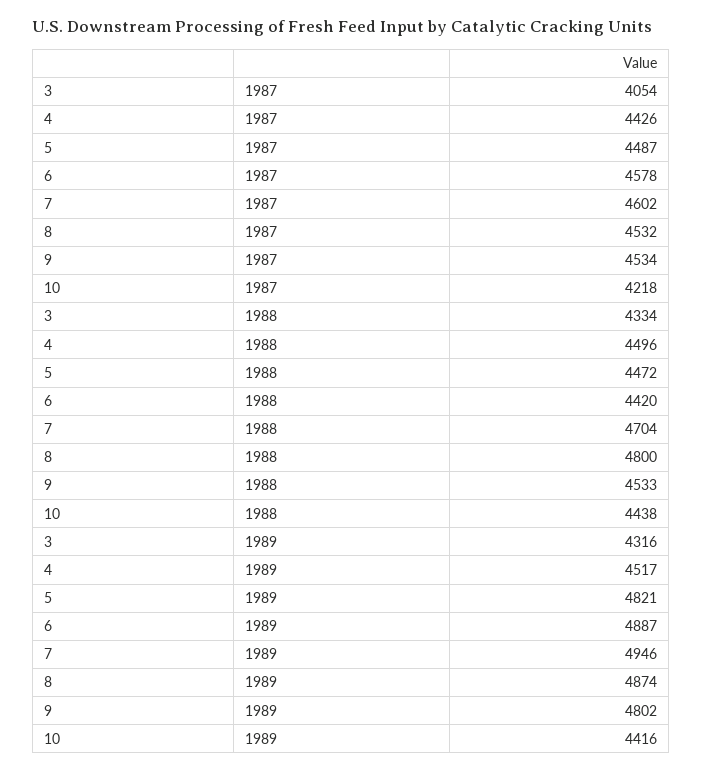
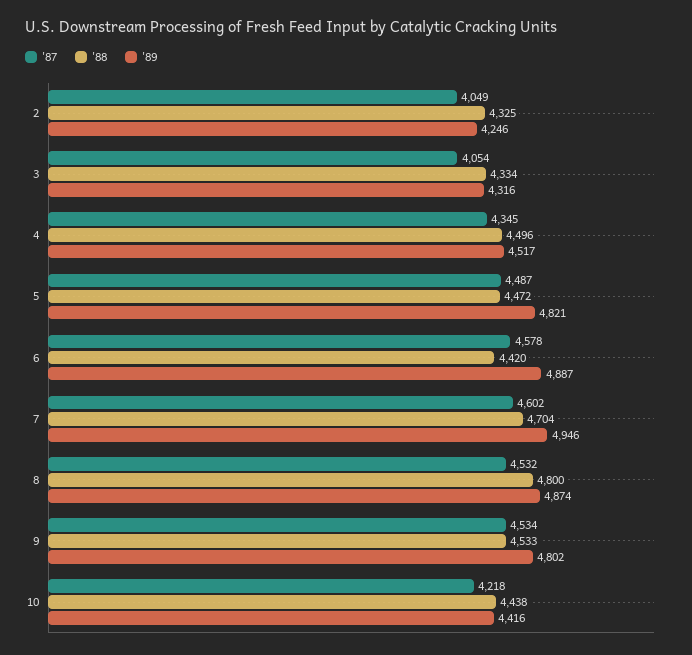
1987, 4: 4426 -> 4345
1987, 2: none -> 4049
1988, 2: none -> 4325
1989, 2: none -> 4246

